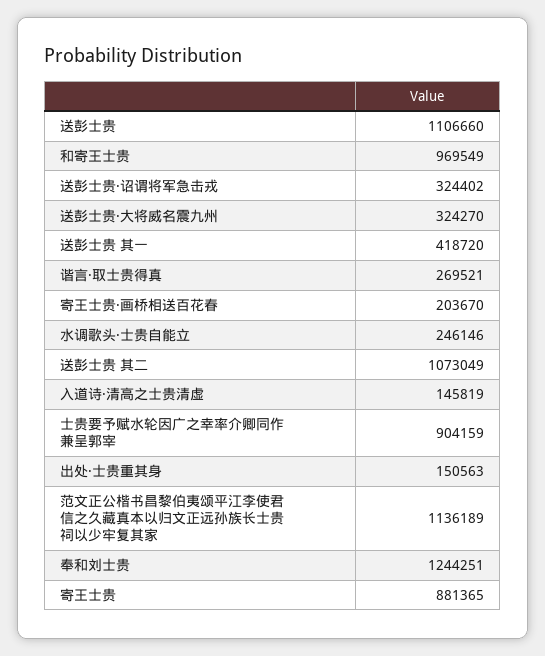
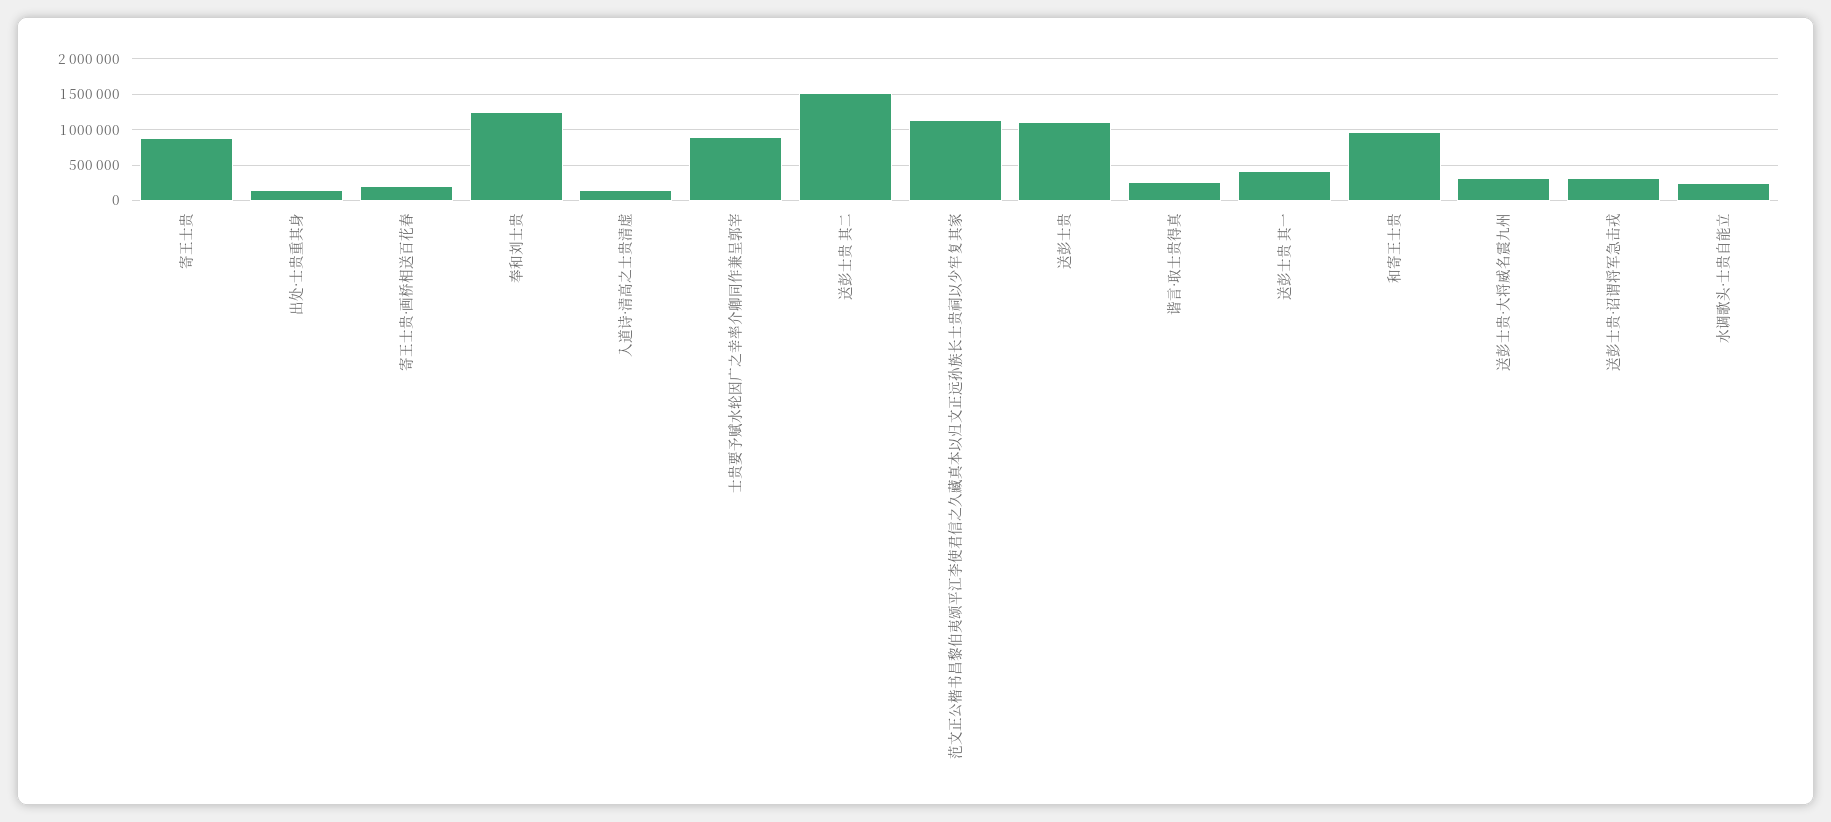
送彭士贵 其二: 1073049 -> 1500000

